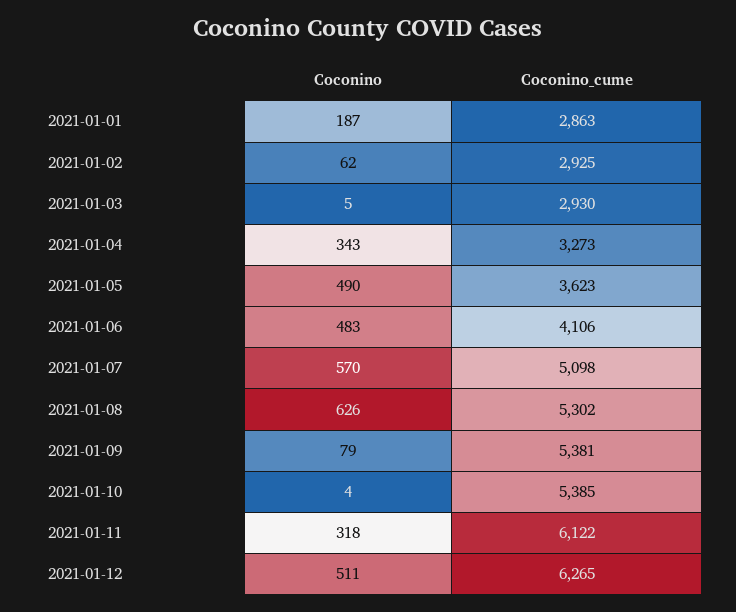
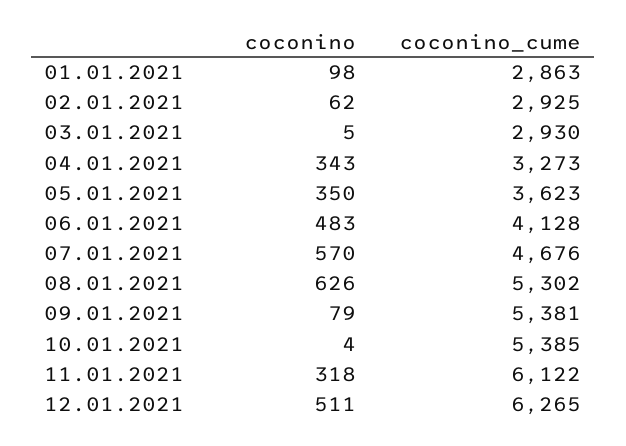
Coconino, 2021-01-01: 187 -> 98
Coconino, 2021-01-05: 490 -> 350
Coconino_cume, 2021-01-06: 4106 -> 4128
Coconino_cume, 2021-01-07: 5098 -> 4676

